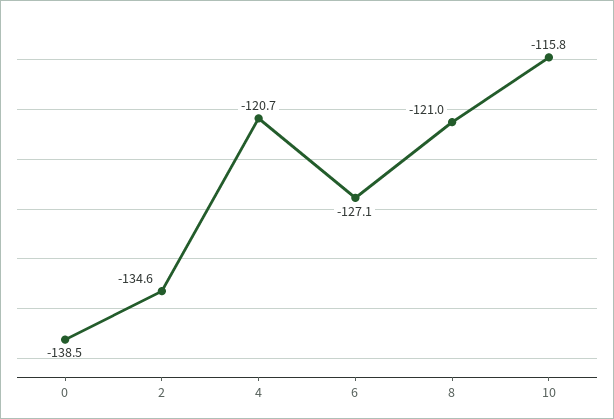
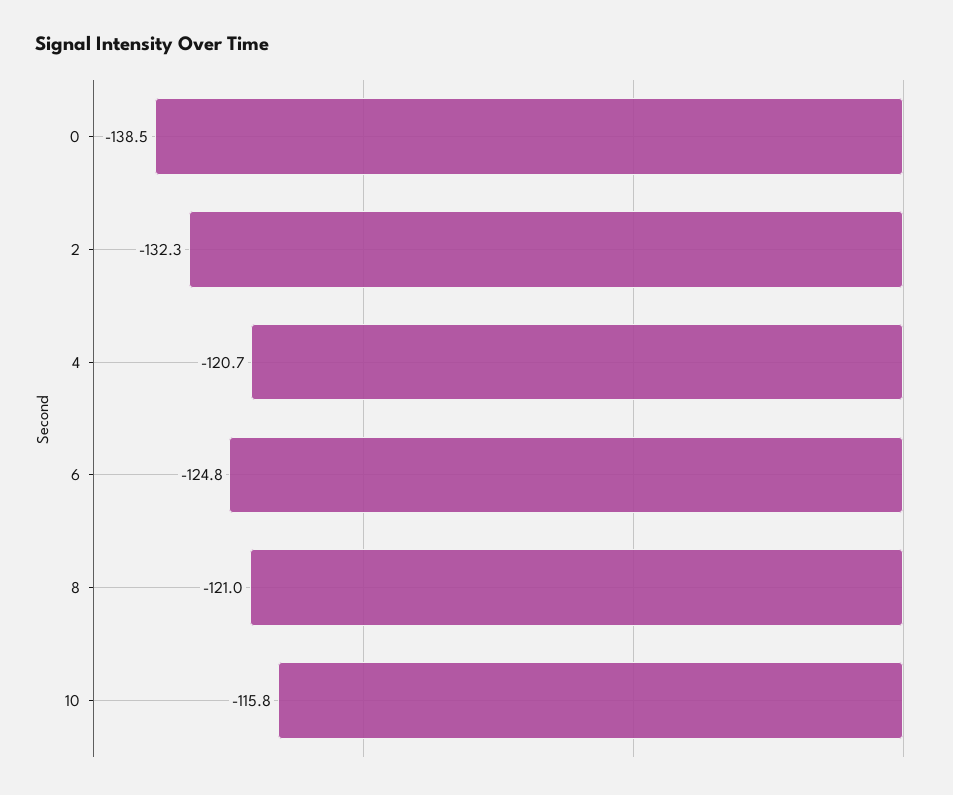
2: -134.6 -> -132.3
6: -127.1 -> -124.8

